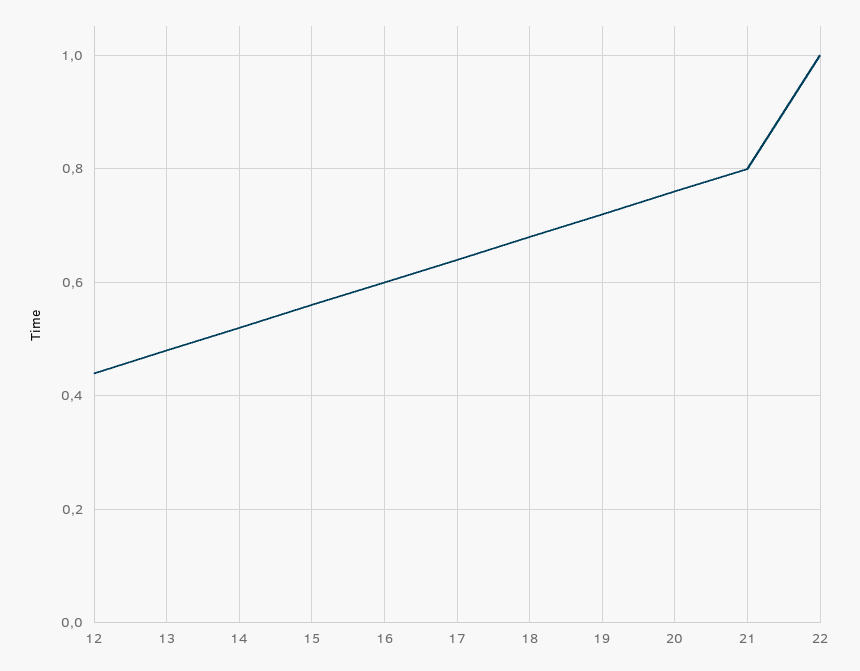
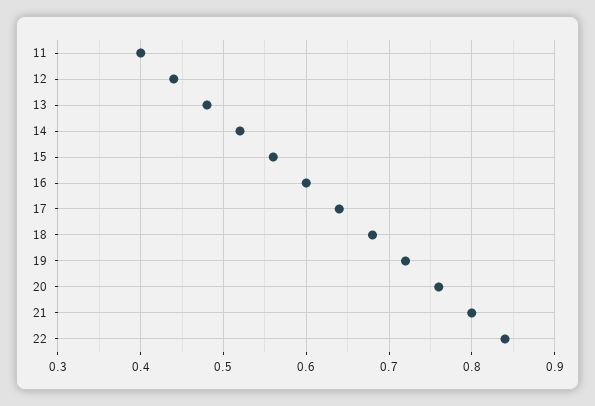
22: 1 -> 0.84
11: none -> 0.4

